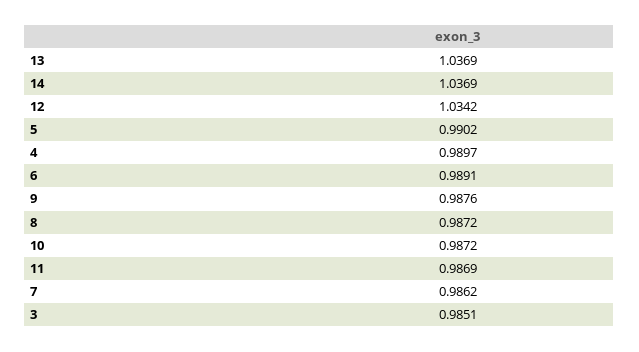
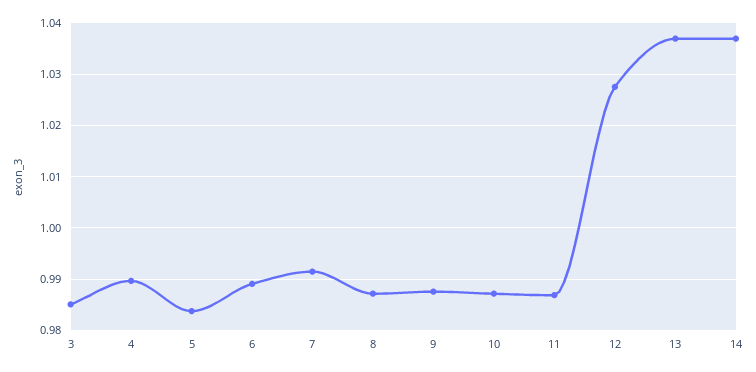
12: 1.0342 -> 1.028
5: 0.9902 -> 0.984
7: 0.9862 -> 0.992

